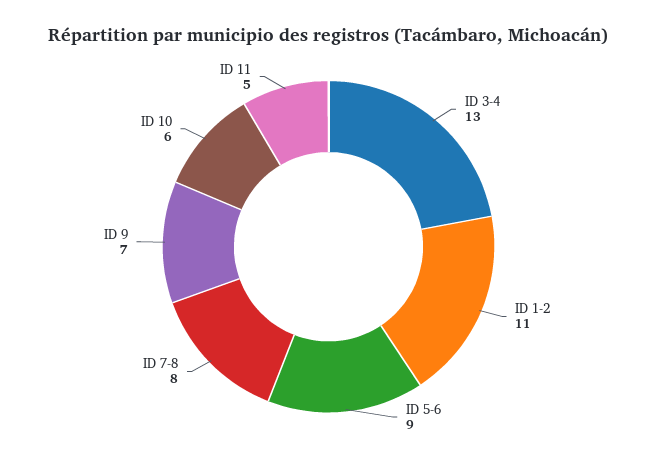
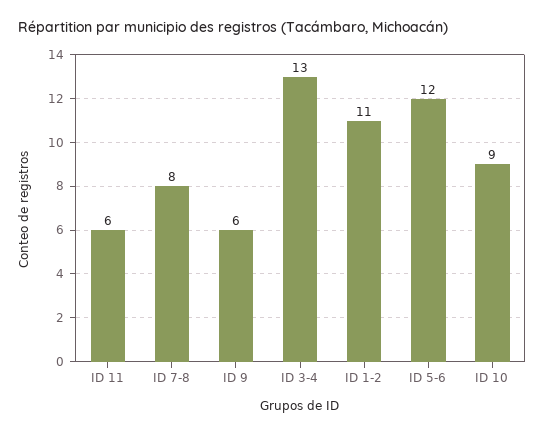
ID 5-6: 9 -> 12
ID 9: 7 -> 6
ID 10: 6 -> 9
ID 11: 5 -> 6

